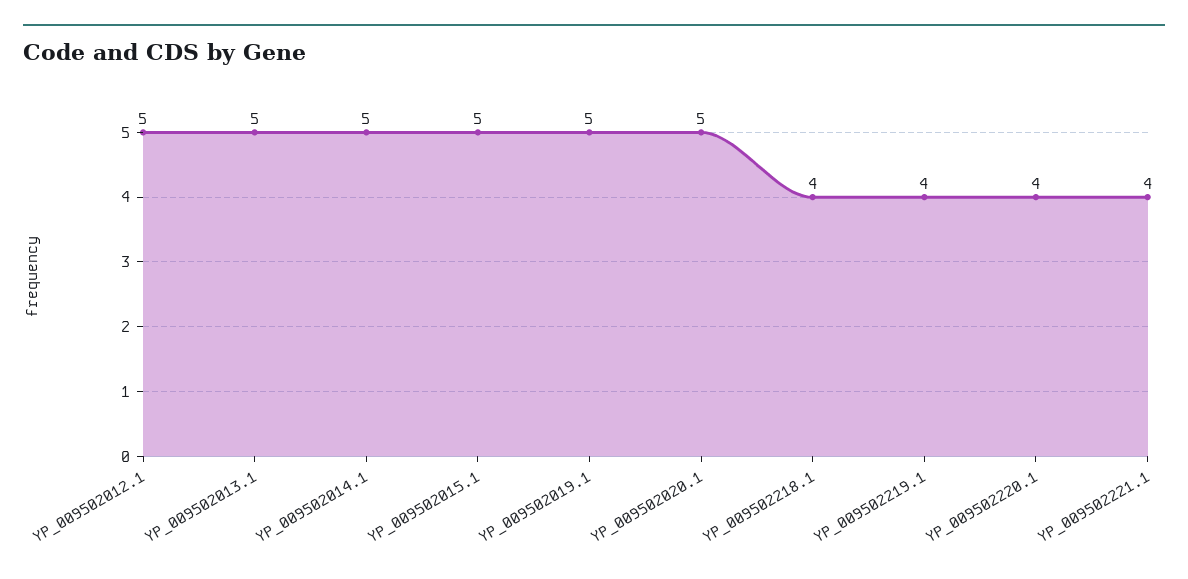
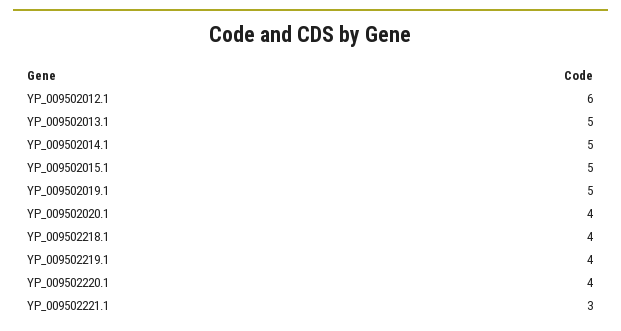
YP_009502012.1: 5 -> 6
YP_009502020.1: 5 -> 4
YP_009502221.1: 4 -> 3

